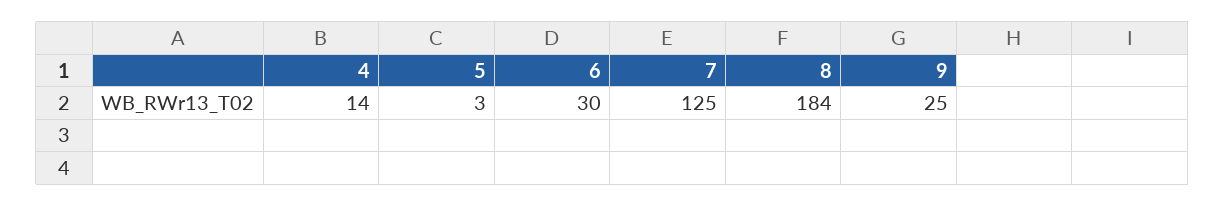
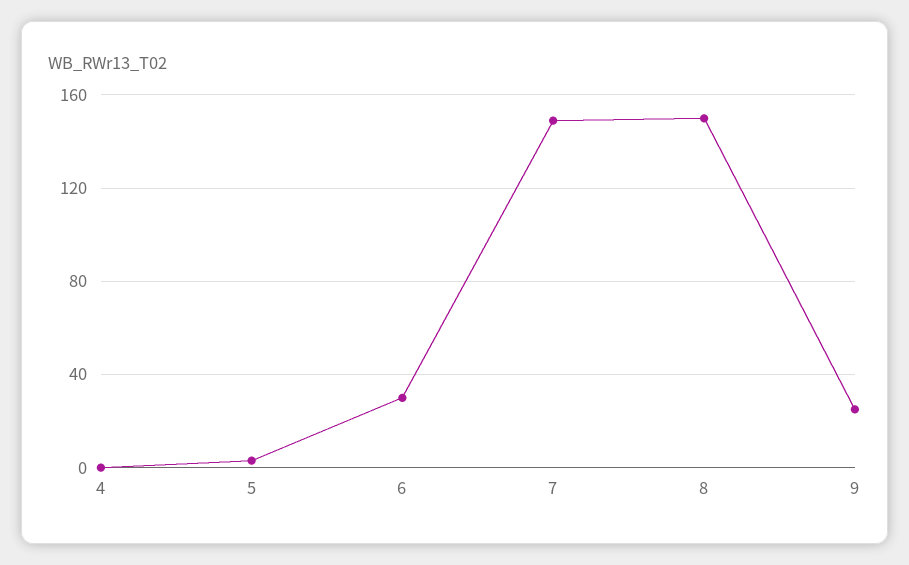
4: 14 -> 0
7: 125 -> 150
8: 184 -> 150

